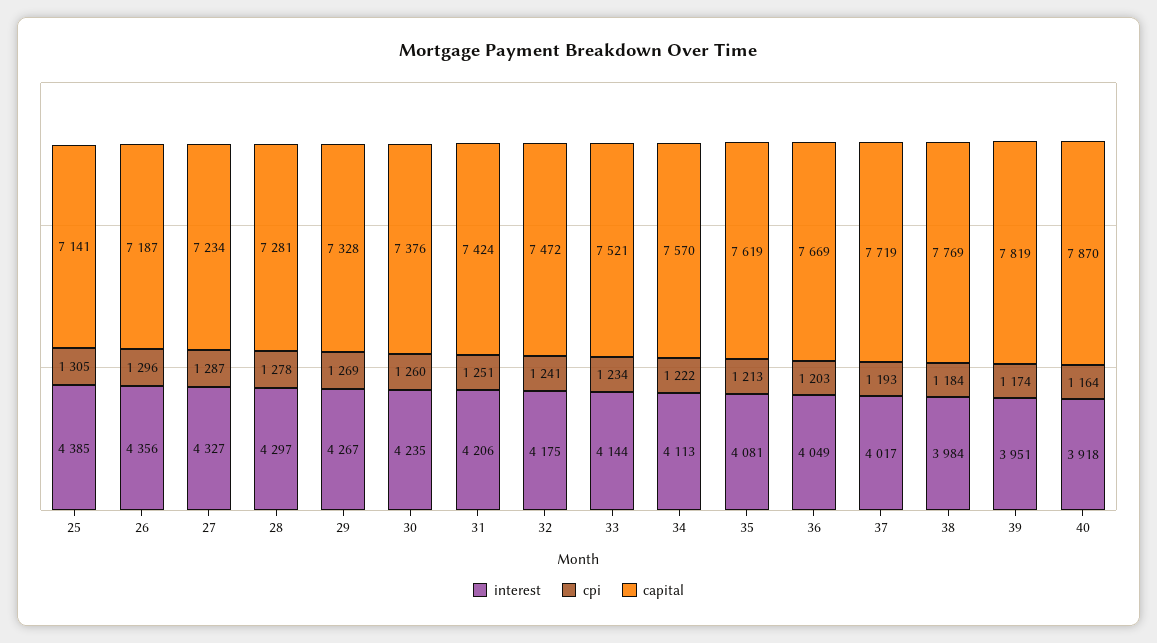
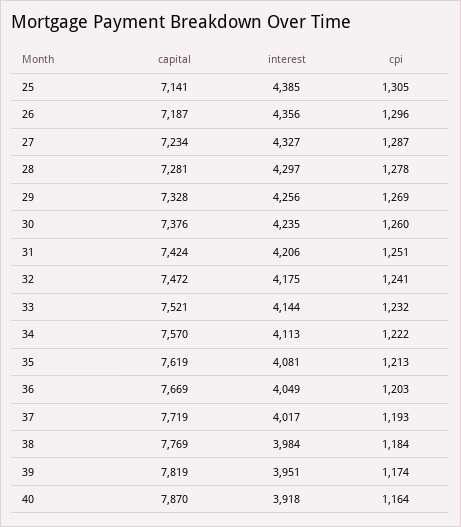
interest, 29: 4267 -> 4256
cpi, 33: 1234 -> 1232

